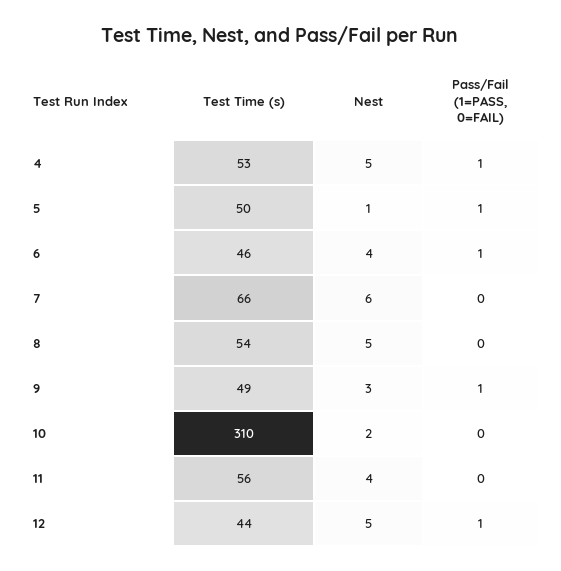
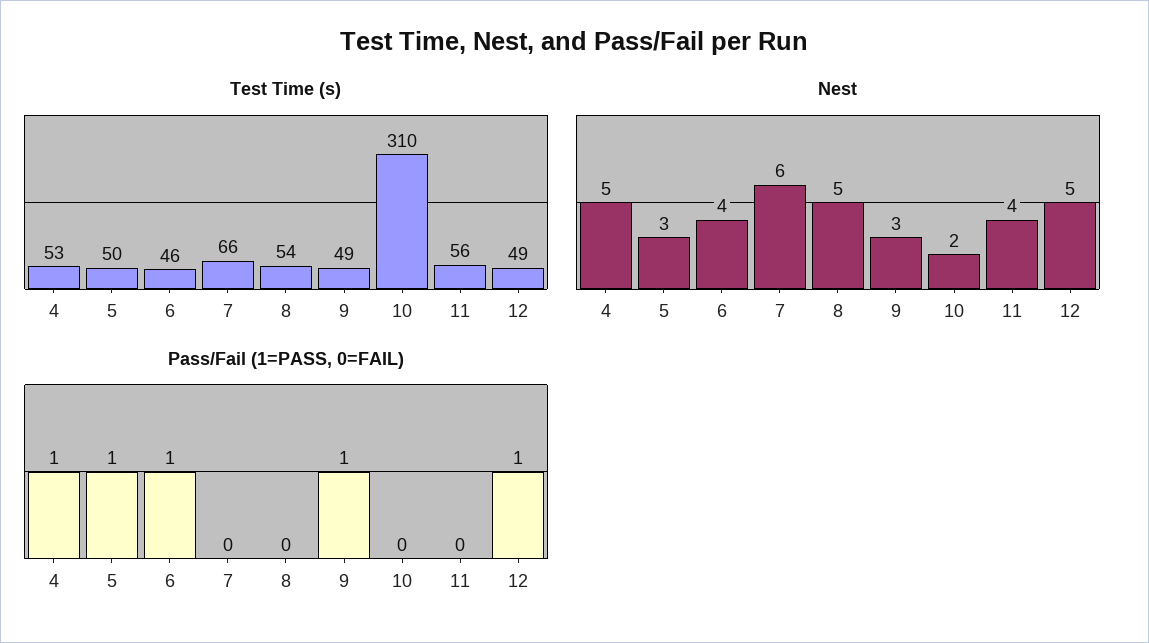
Nest, 5: 1 -> 3
Test Time (s), 12: 44 -> 49

